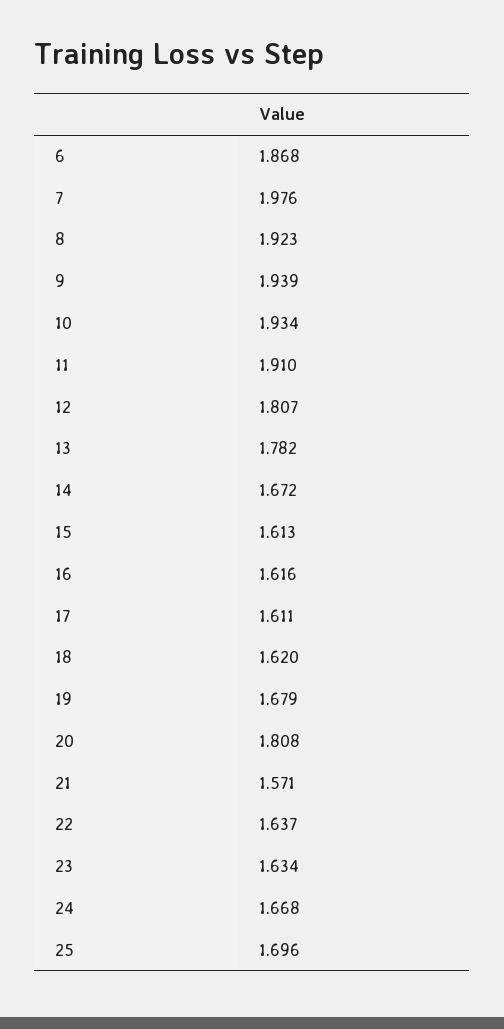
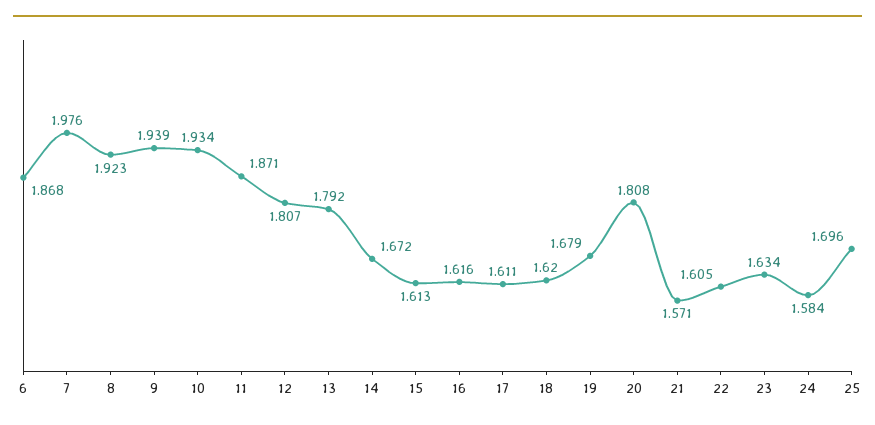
11: 1.91 -> 1.871
13: 1.782 -> 1.792
22: 1.637 -> 1.605
24: 1.668 -> 1.584

